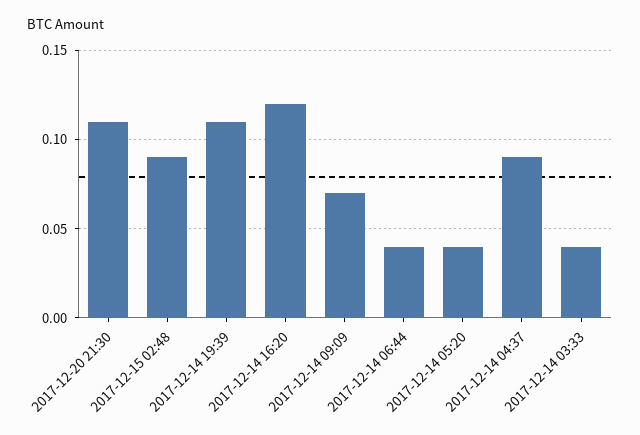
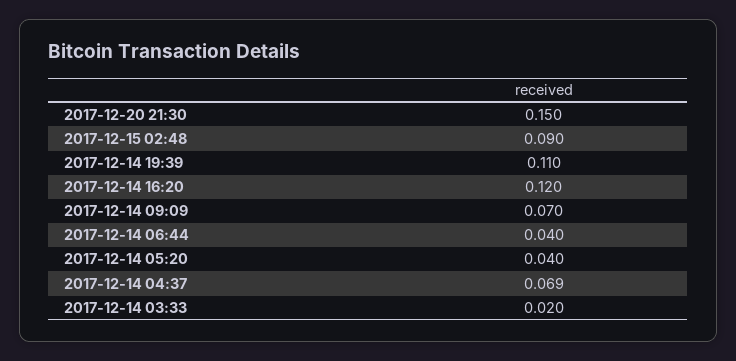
2017-12-20 21:30: 0.11 -> 0.15
2017-12-14 04:37: 0.09 -> 0.069
2017-12-14 03:33: 0.04 -> 0.02

